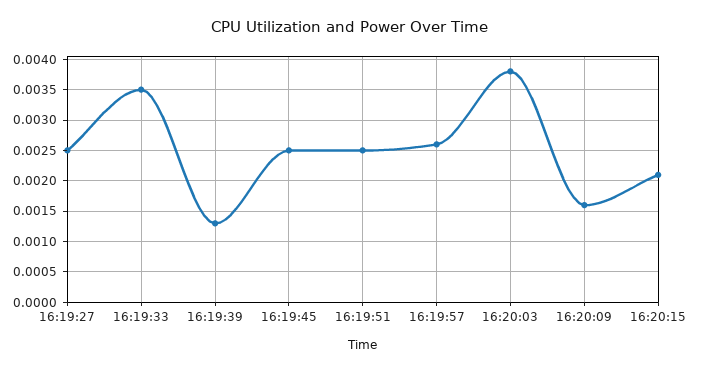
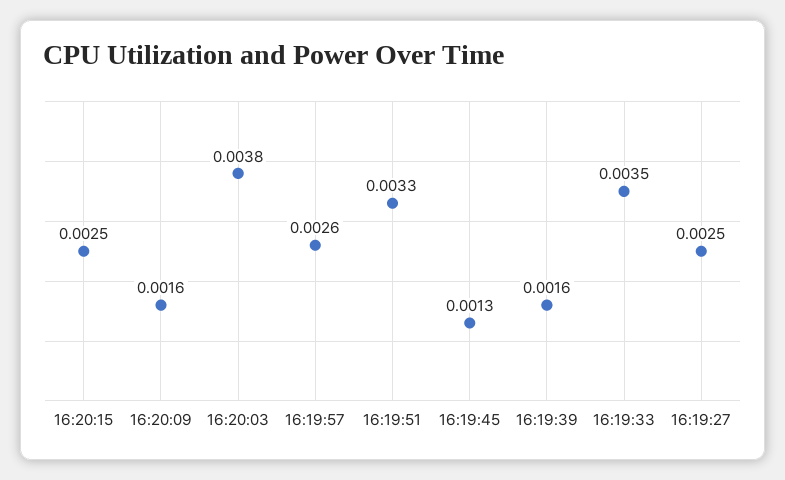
16:19:39: 0.0013 -> 0.0016
16:19:45: 0.0025 -> 0.0013
16:19:51: 0.0025 -> 0.0033
16:20:15: 0.0021 -> 0.0025

